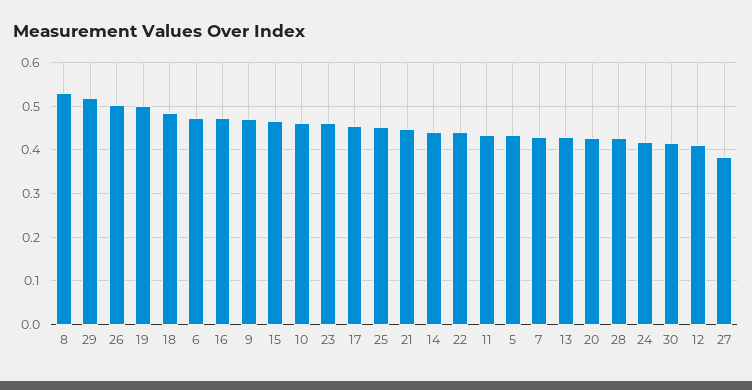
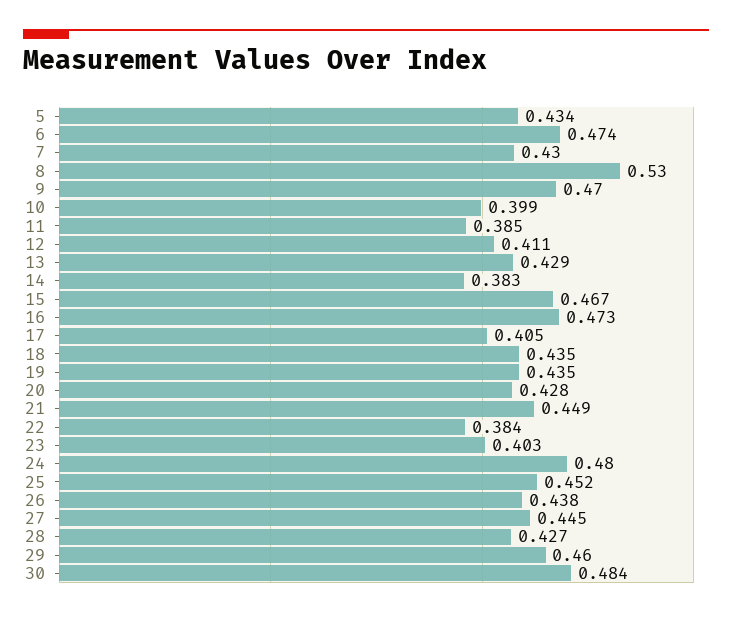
29: 0.52 -> 0.46
26: 0.5 -> 0.438
19: 0.5 -> 0.435
18: 0.48 -> 0.435
10: 0.46 -> 0.399
23: 0.46 -> 0.403
17: 0.46 -> 0.405
14: 0.44 -> 0.383
22: 0.44 -> 0.384
11: 0.44 -> 0.385
24: 0.42 -> 0.48
30: 0.42 -> 0.484
27: 0.38 -> 0.445

